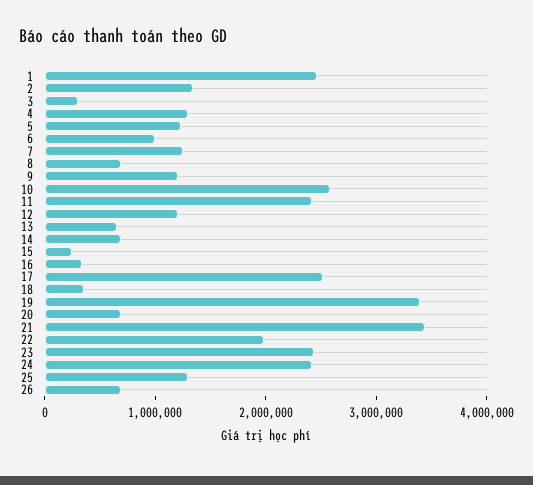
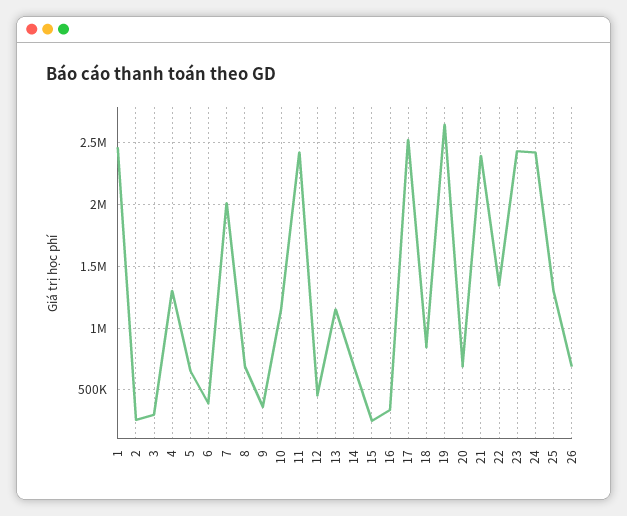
2: 1400000 -> 250000
5: 1200000 -> 650000
6: 1000000 -> 400000
7: 1200000 -> 2000000
9: 1200000 -> 350000
10: 2600000 -> 1150000
12: 1200000 -> 450000
13: 600000 -> 1150000
18: 400000 -> 850000
19: 3400000 -> 2650000
21: 3400000 -> 2400000
22: 2000000 -> 1350000

